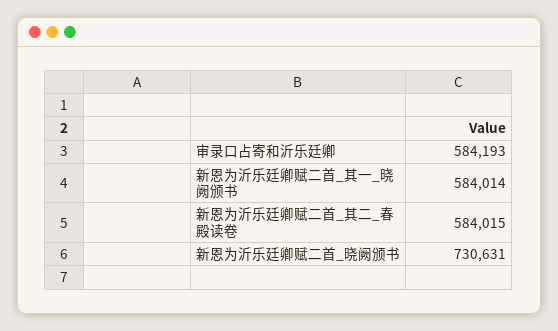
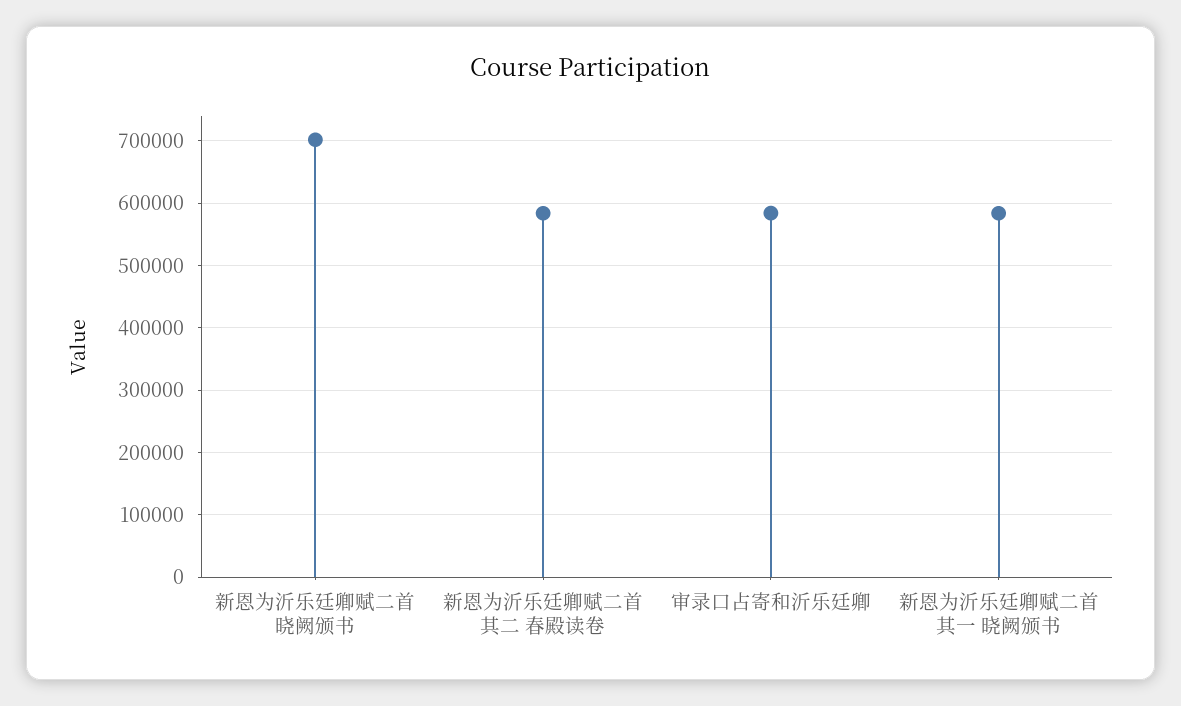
新恩为沂乐廷卿赋二首_晓阙颁书: 730631 -> 700000

